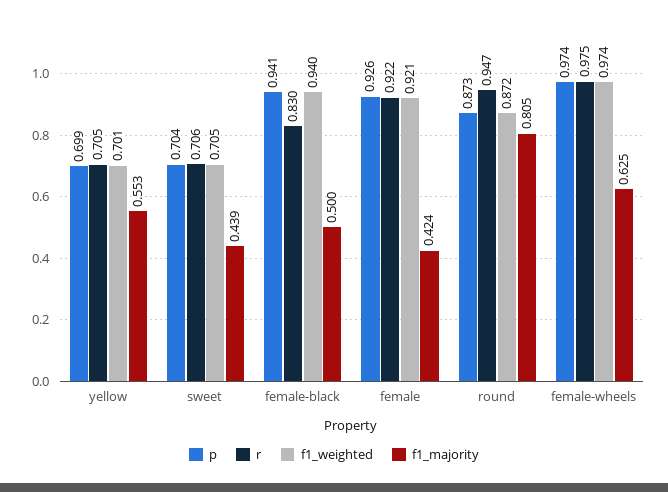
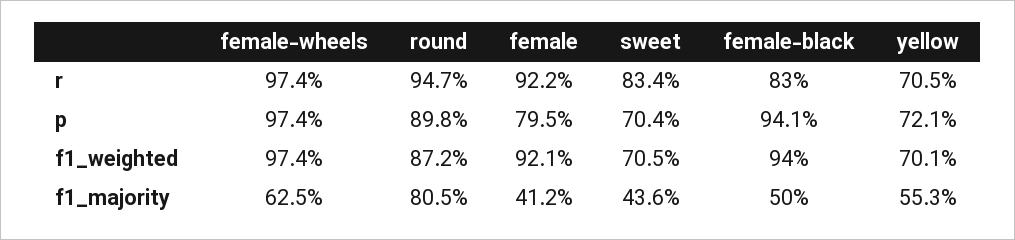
p, yellow: 0.699 -> 0.721
r, sweet: 0.706 -> 0.834
f1_majority, sweet: 0.439 -> 0.436
p, female: 0.926 -> 0.795
f1_majority, female: 0.424 -> 0.412
p, round: 0.873 -> 0.898
r, female-wheels: 0.975 -> 0.974

